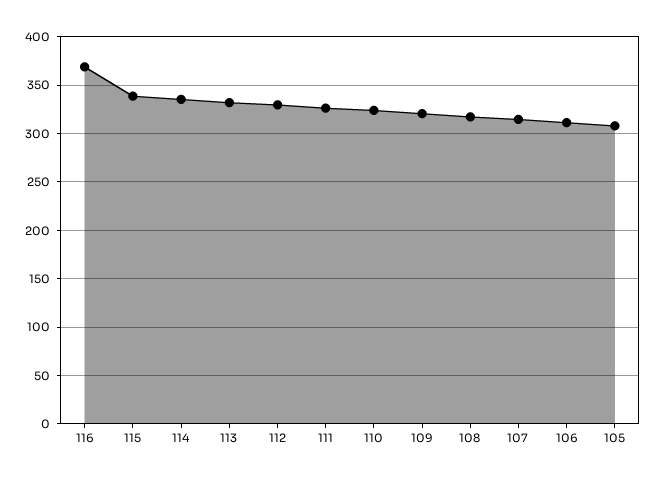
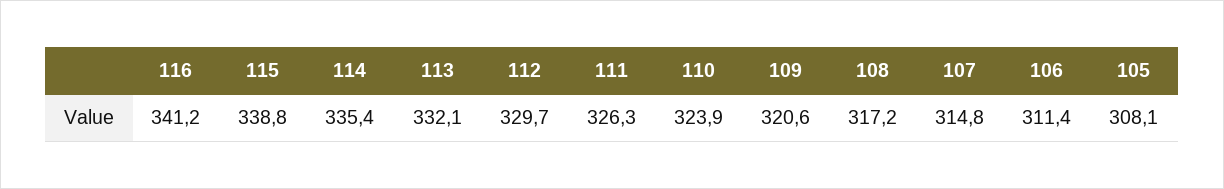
116: 370 -> 341.2

